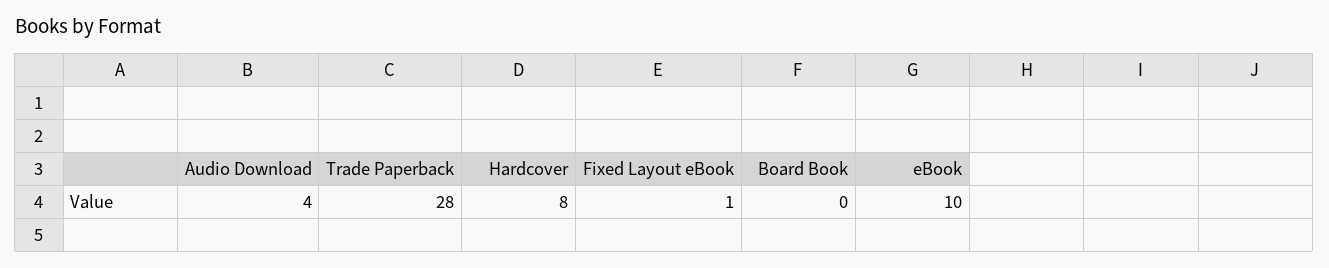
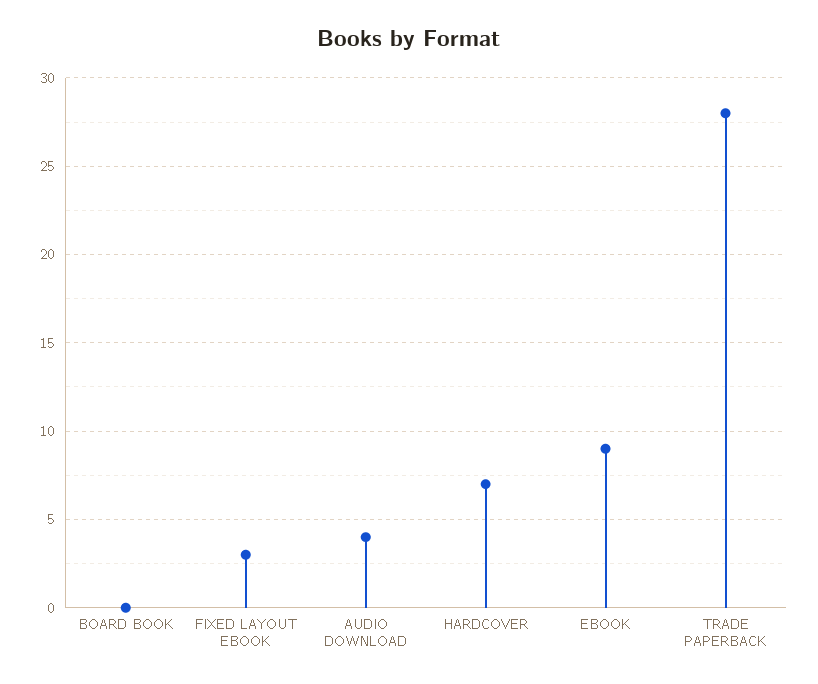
Hardcover: 8 -> 7
Fixed Layout eBook: 1 -> 3
eBook: 10 -> 9

